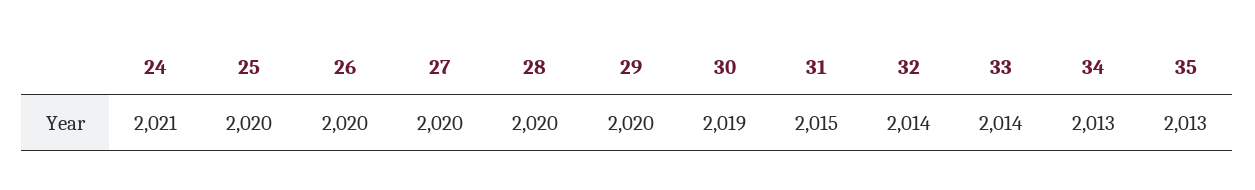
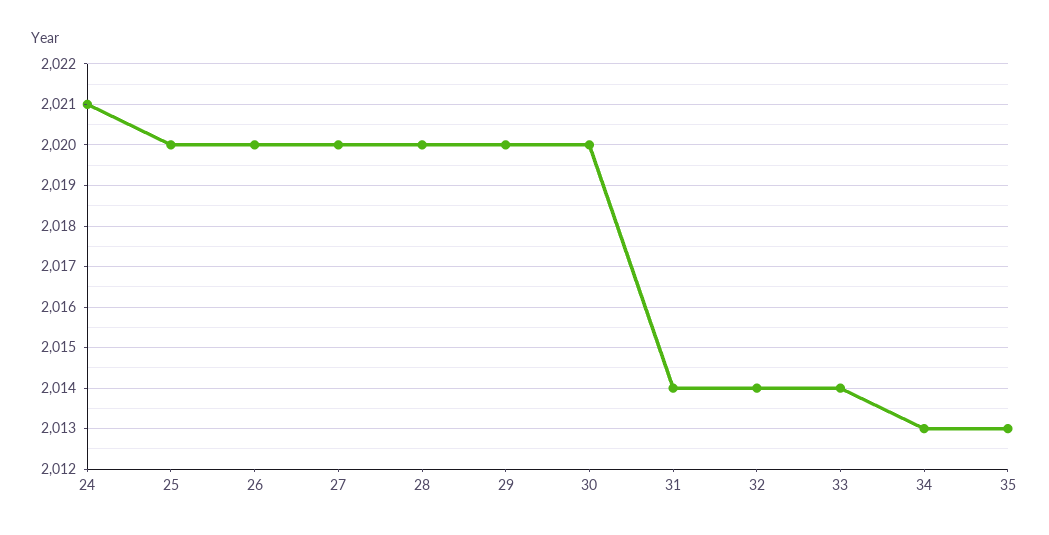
30: 2019 -> 2020
31: 2015 -> 2014

